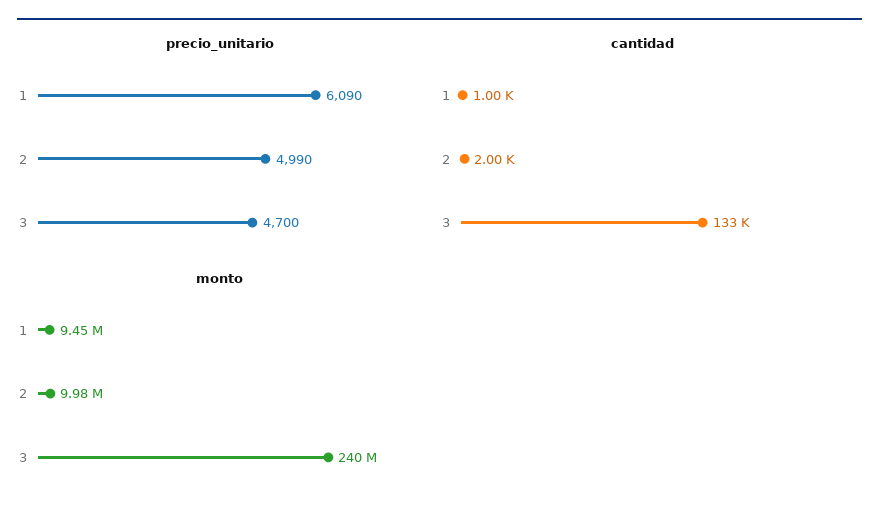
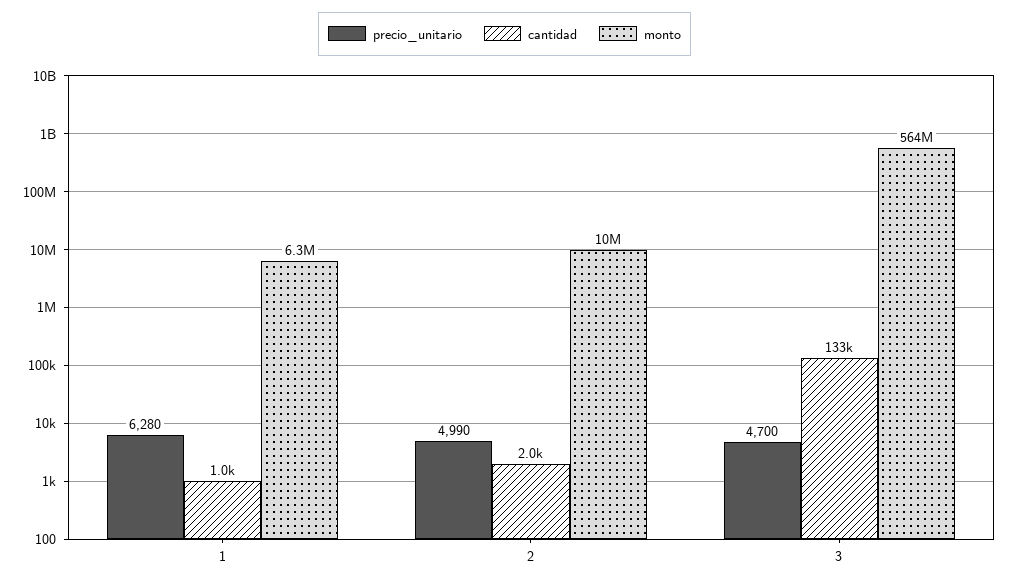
precio_unitario, 1: 6090 -> 6280
monto, 1: 9450000 -> 6300000
monto, 3: 240000000 -> 564000000

